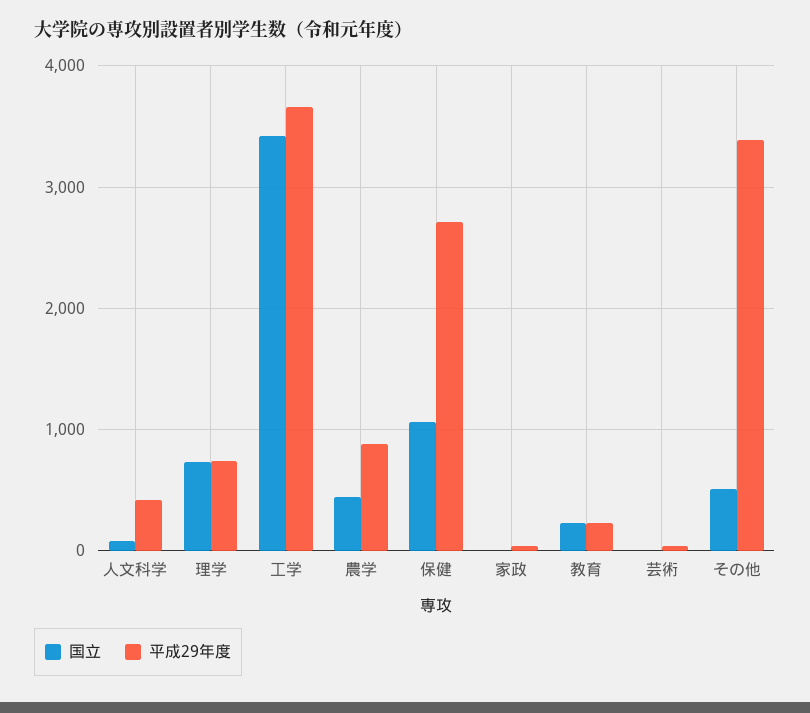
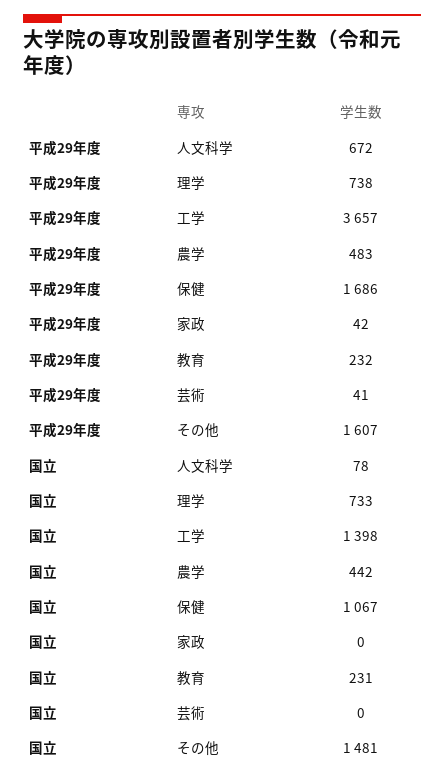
平成29年度, 人文科学: 400 -> 672
国立, 工学: 3400 -> 1398
平成29年度, 農学: 900 -> 483
平成29年度, 保健: 2700 -> 1686
国立, その他: 500 -> 1481
平成29年度, その他: 3400 -> 1607

